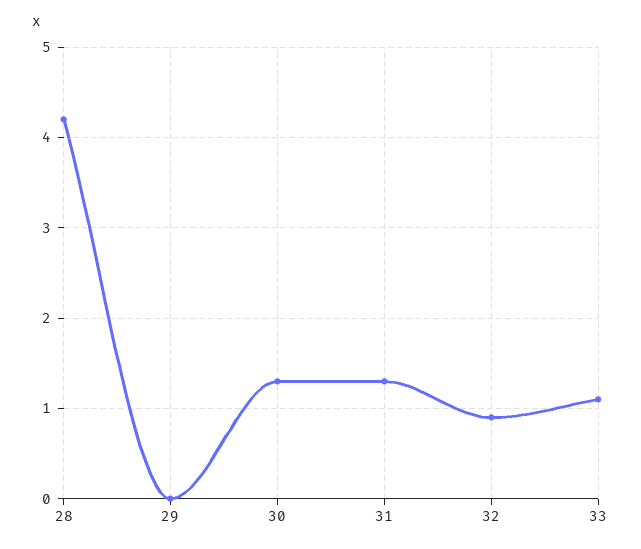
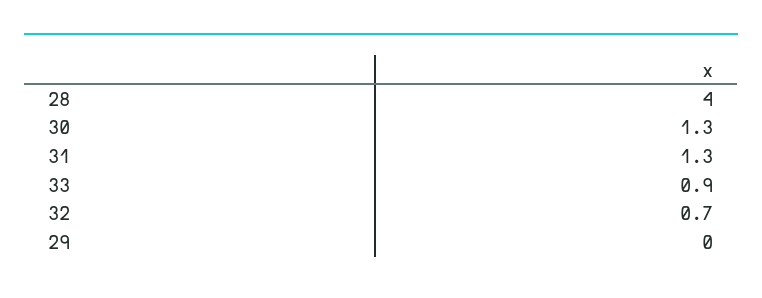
28: 4.2 -> 4
32: 0.9 -> 0.7
33: 1.1 -> 0.9

